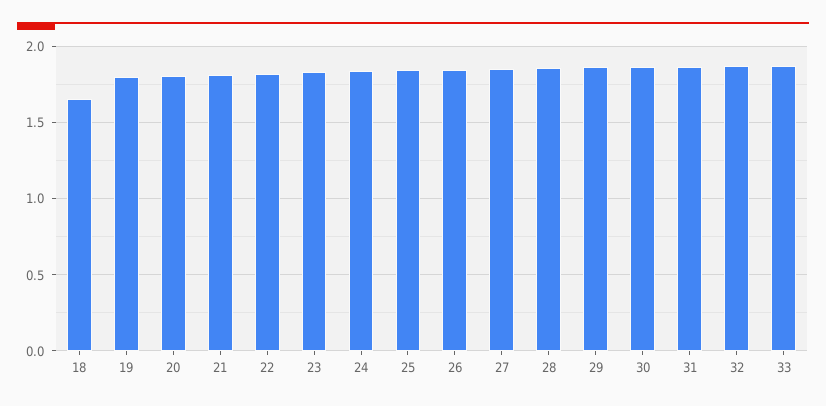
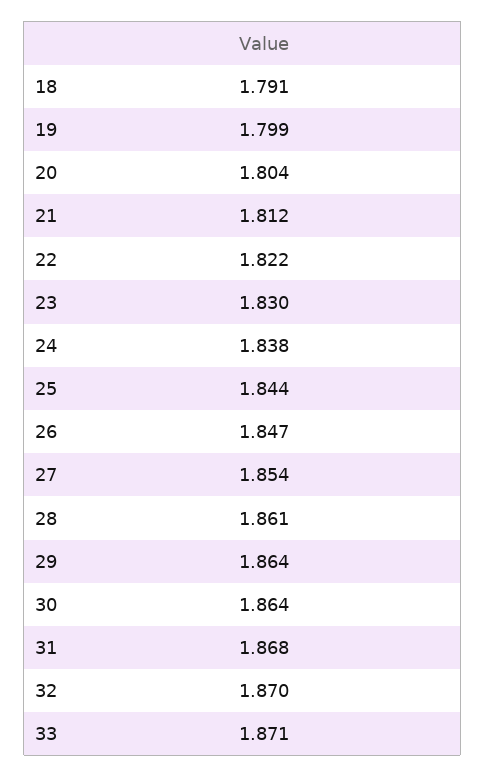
18: 1.65 -> 1.791

